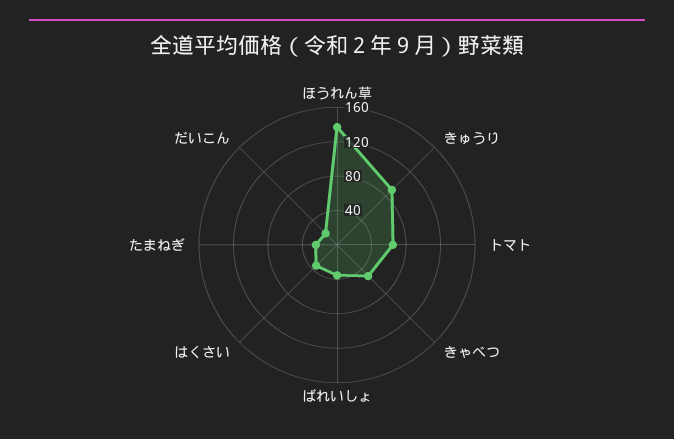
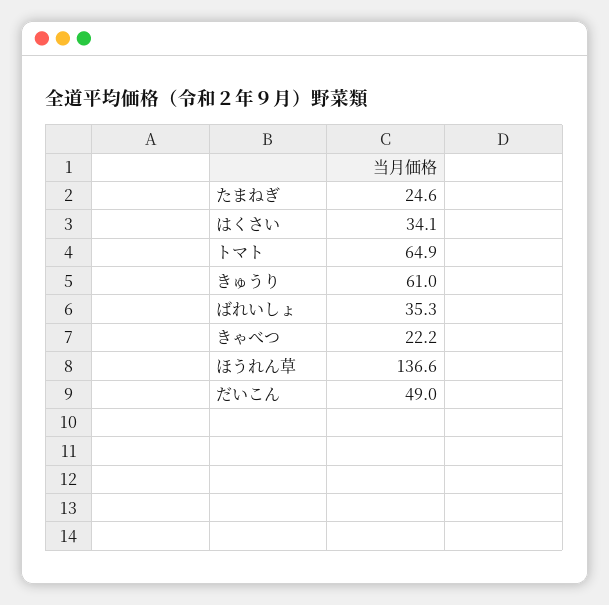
きゅうり: 90 -> 61
きゃべつ: 50 -> 22.2
だいこん: 20 -> 49

